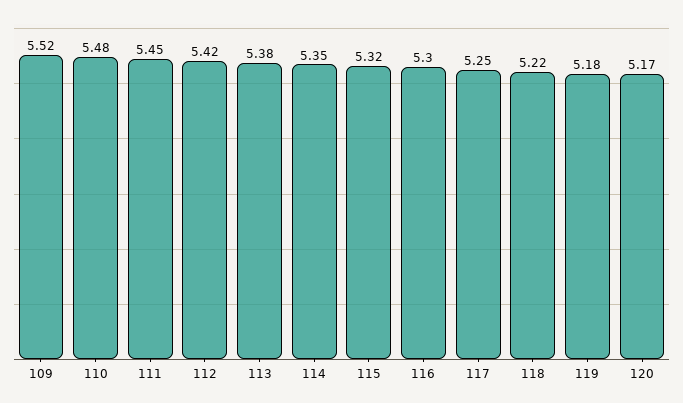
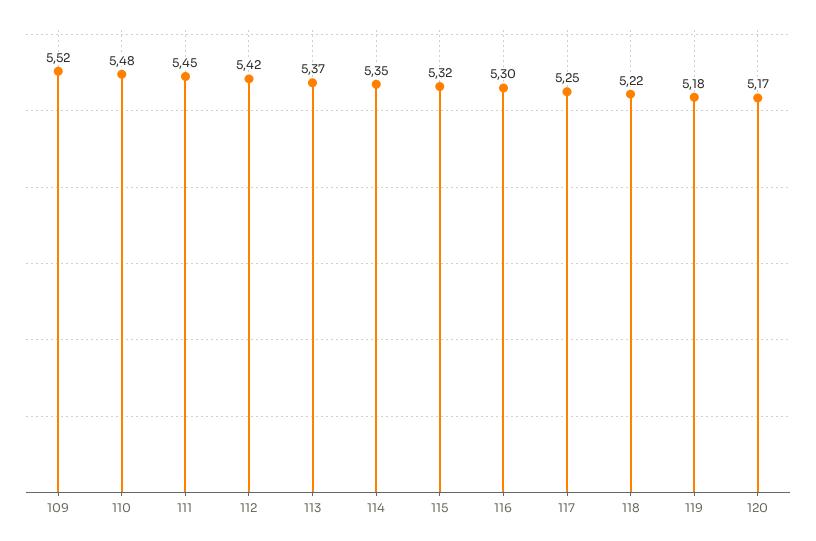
113: 5.38 -> 5.37

